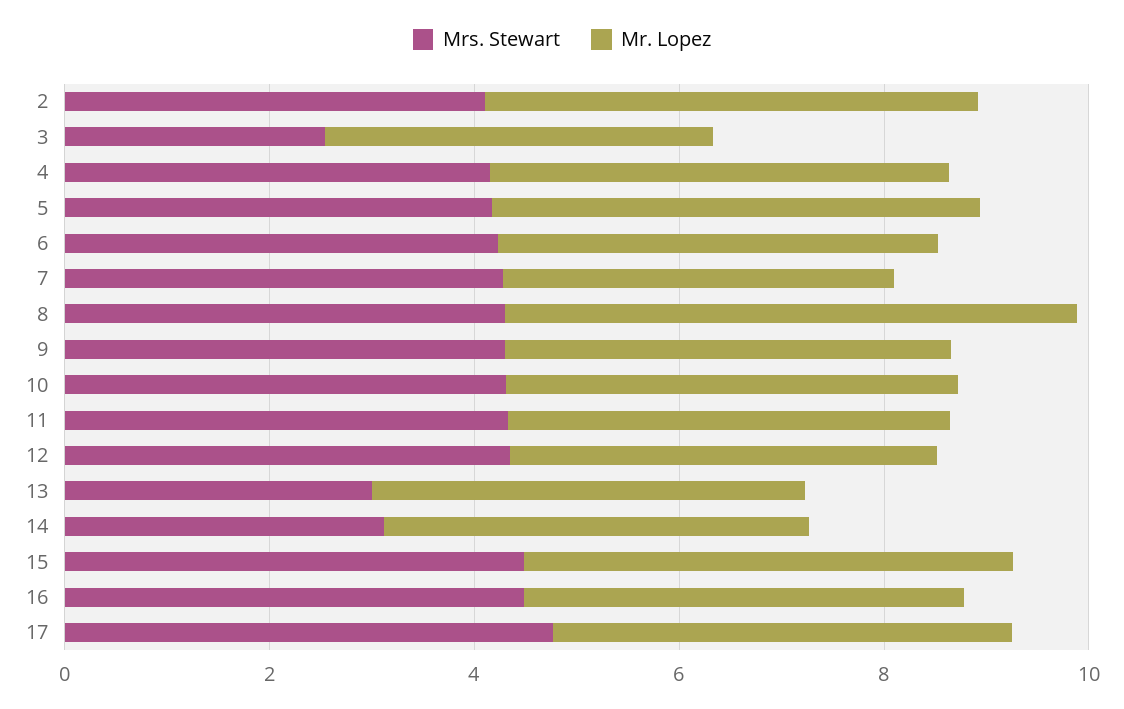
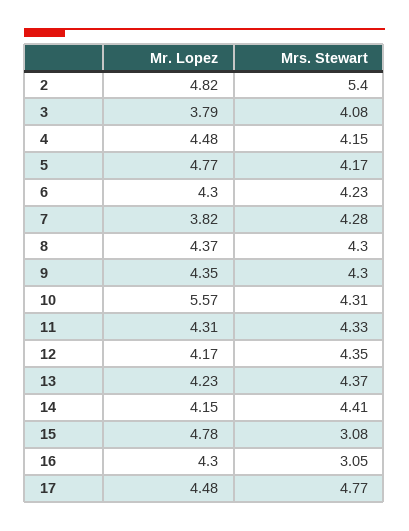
Mrs. Stewart, 2: 4 -> 5.4
Mrs. Stewart, 3: 2.5 -> 4.08
Mr. Lopez, 8: 5.5 -> 4.37
Mr. Lopez, 10: 4.5 -> 5.57
Mrs. Stewart, 13: 3 -> 4.37
Mrs. Stewart, 14: 3 -> 4.41
Mrs. Stewart, 15: 4.5 -> 3.08
Mrs. Stewart, 16: 4.5 -> 3.05

